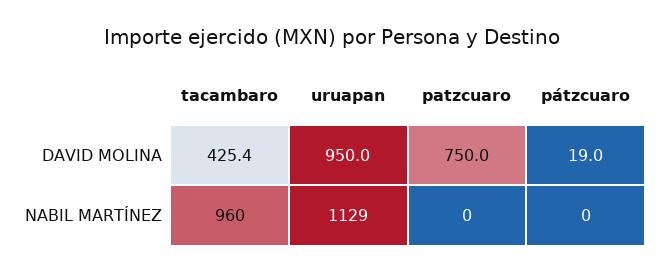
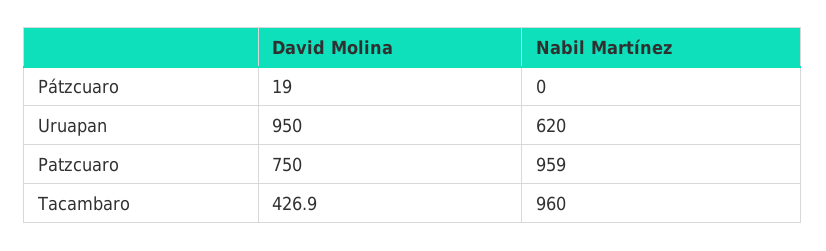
tacambaro, DAVID MOLINA: 425.4 -> 426.9
uruapan, NABIL MARTÍNEZ: 1129 -> 620
patzcuaro, NABIL MARTÍNEZ: 0 -> 959

